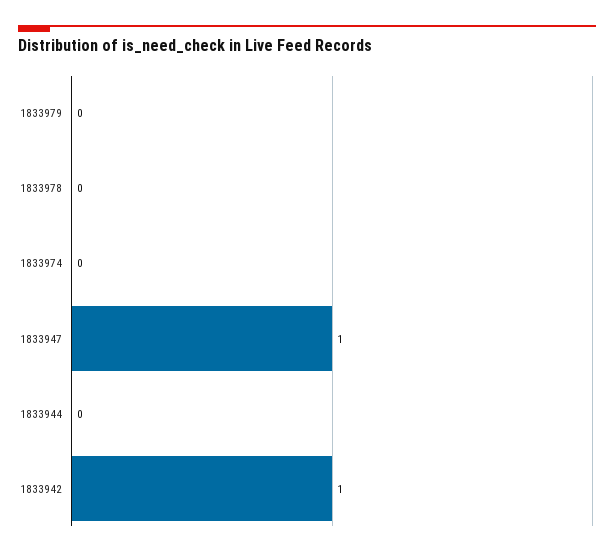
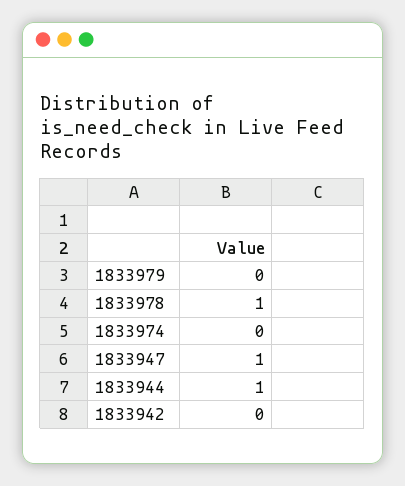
1833978: 0 -> 1
1833944: 0 -> 1
1833942: 1 -> 0

